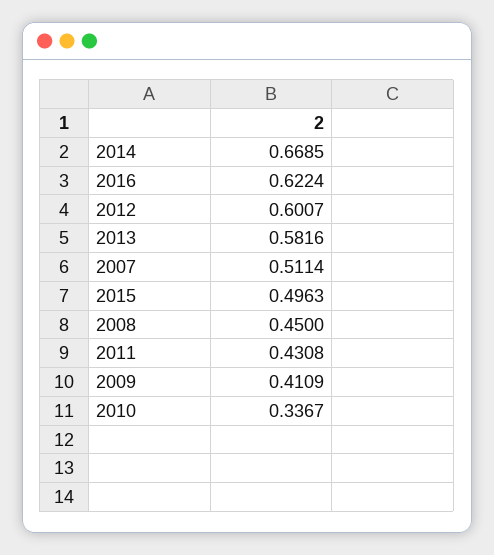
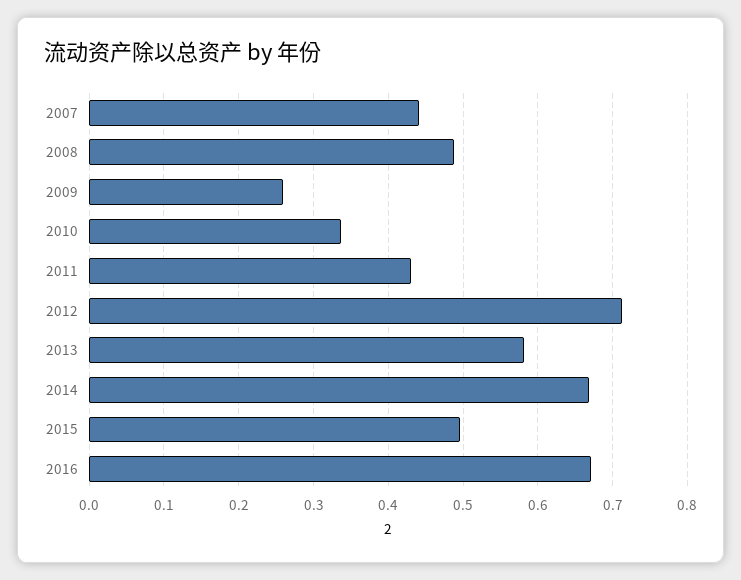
2016: 0.6224 -> 0.67
2012: 0.6007 -> 0.71
2007: 0.5114 -> 0.44
2008: 0.45 -> 0.49
2009: 0.4109 -> 0.26

